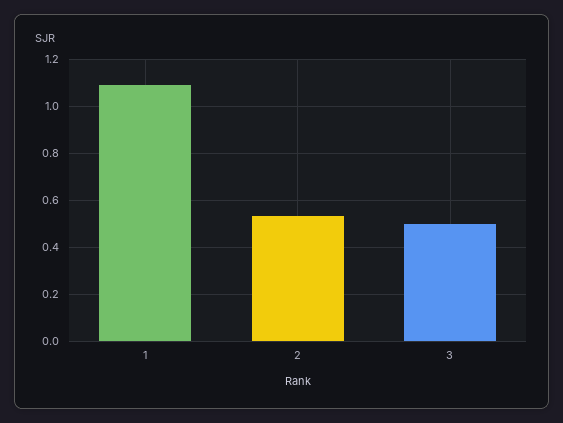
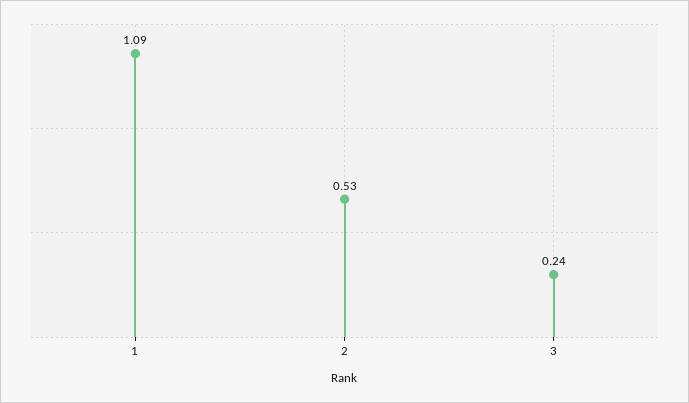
3: 0.5 -> 0.24

